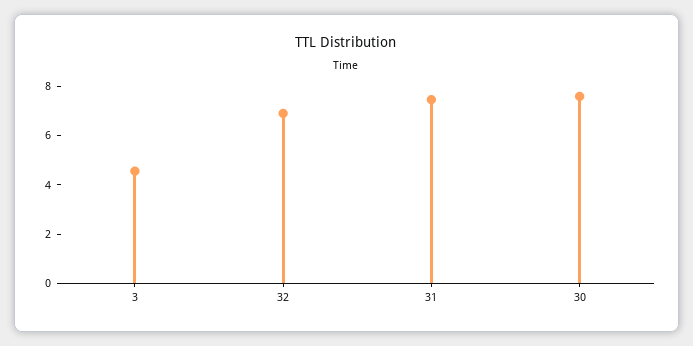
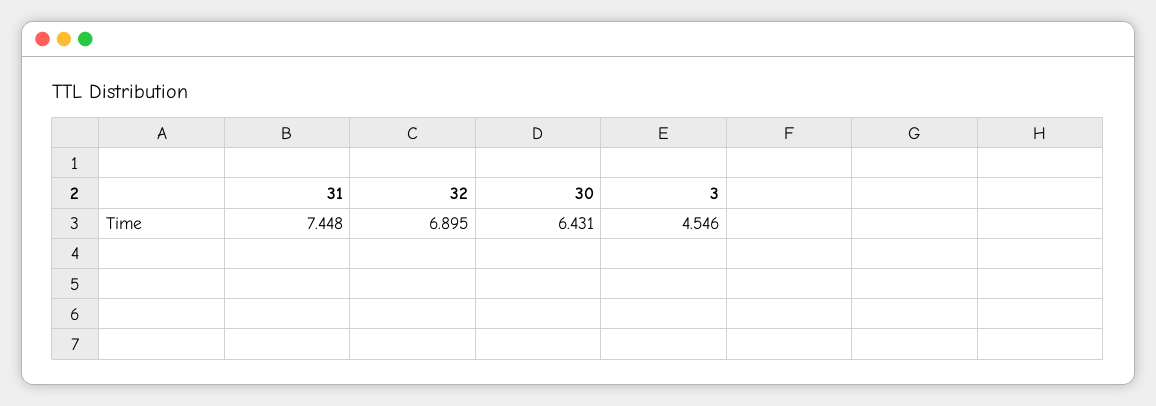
30: 7.5 -> 6.431

